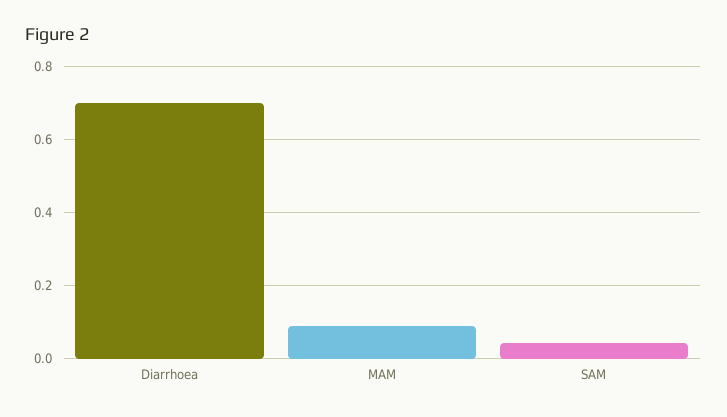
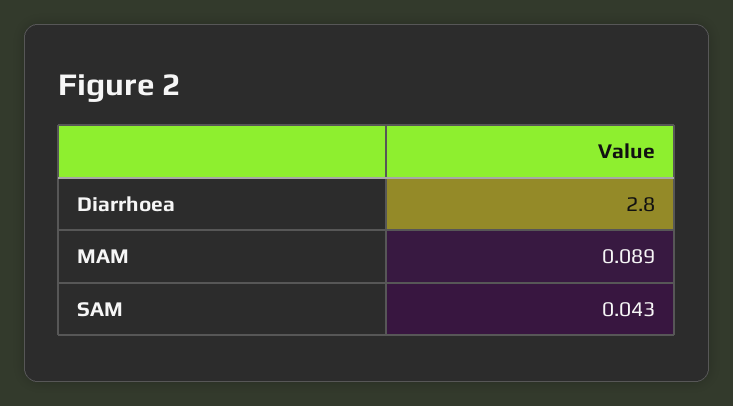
Diarrhoea: 0.7 -> 2.8

